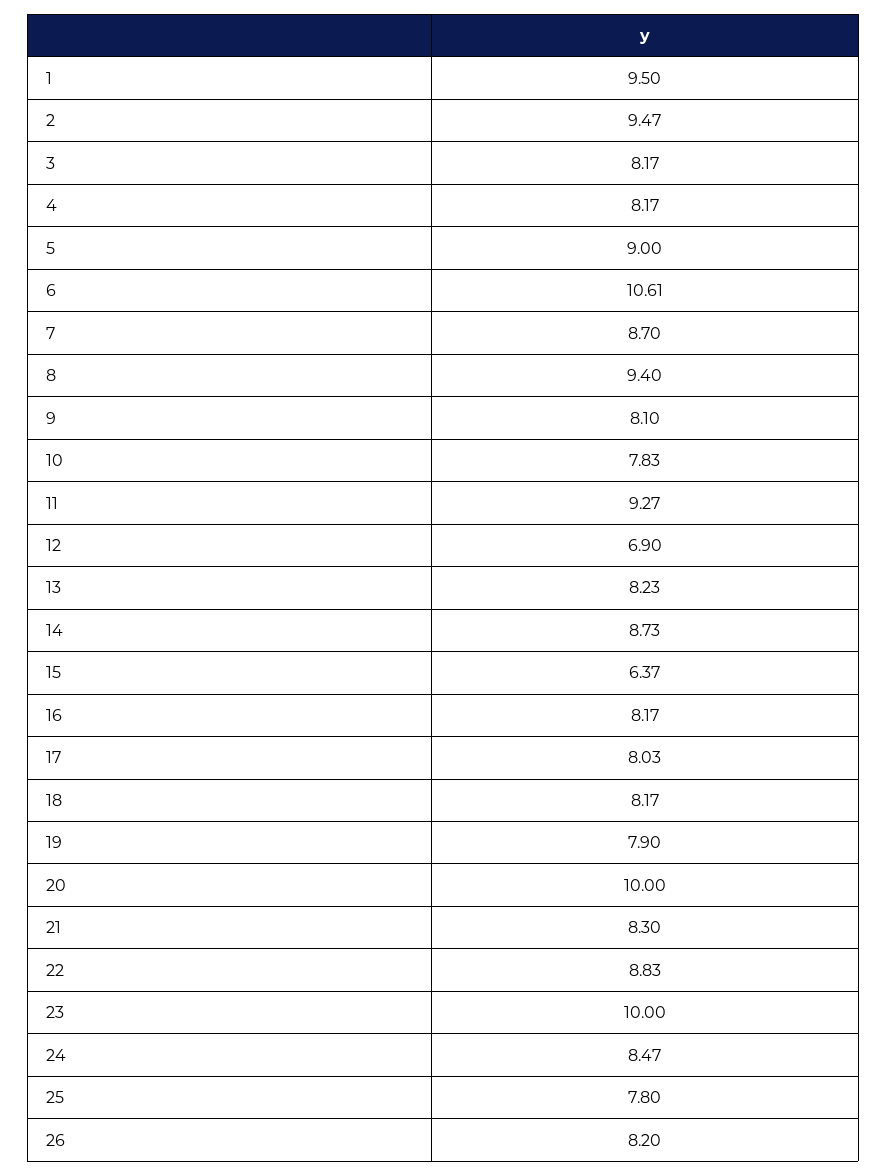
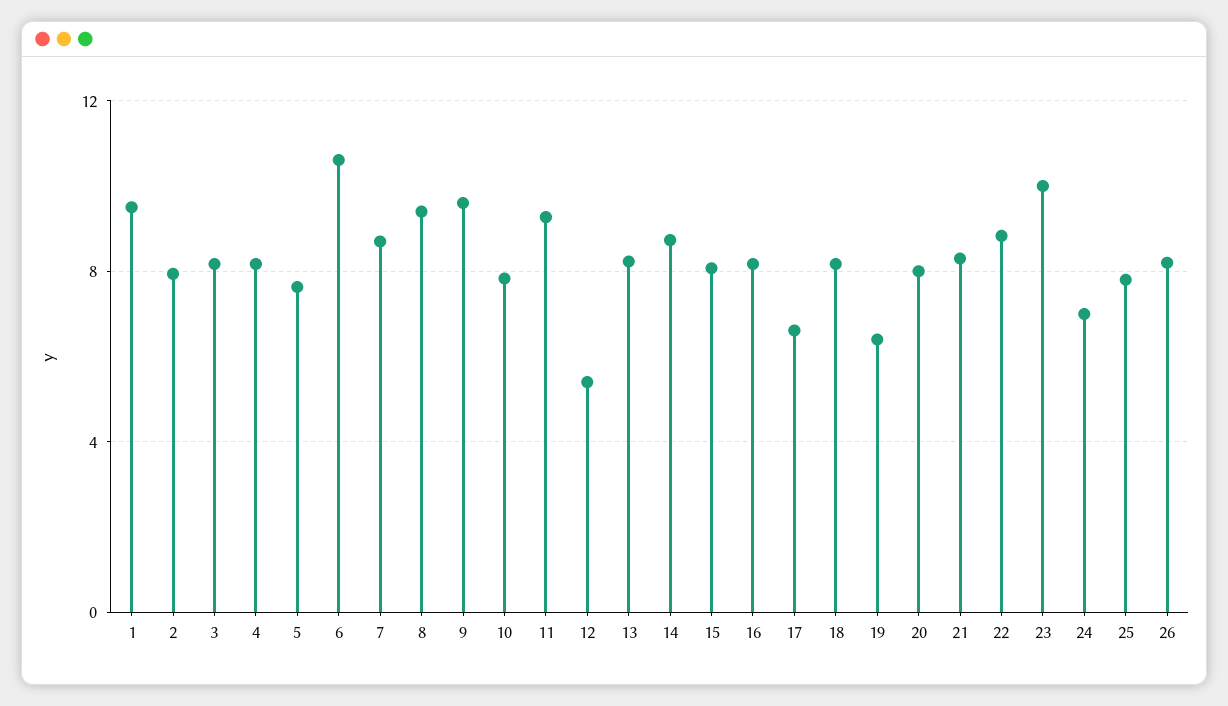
2: 9.47 -> 8
5: 9 -> 7.5
9: 8.1 -> 9.5
12: 6.9 -> 5.5
15: 6.37 -> 8
17: 8.03 -> 6.5
19: 7.9 -> 6.5
20: 10 -> 8
24: 8.47 -> 7

